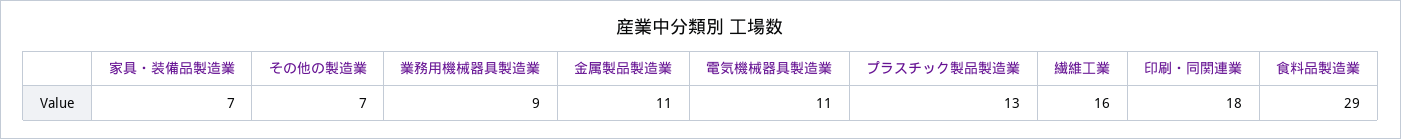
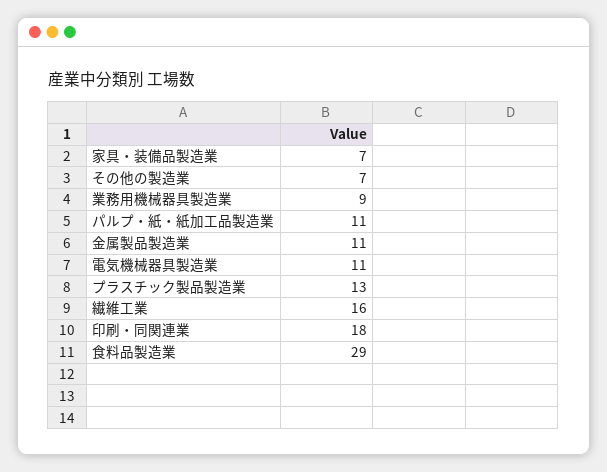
パルプ・紙・紙加工品製造業: none -> 11

